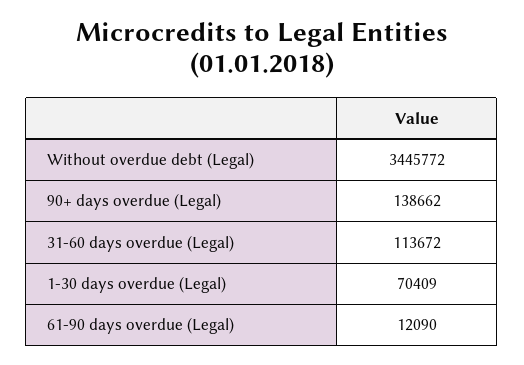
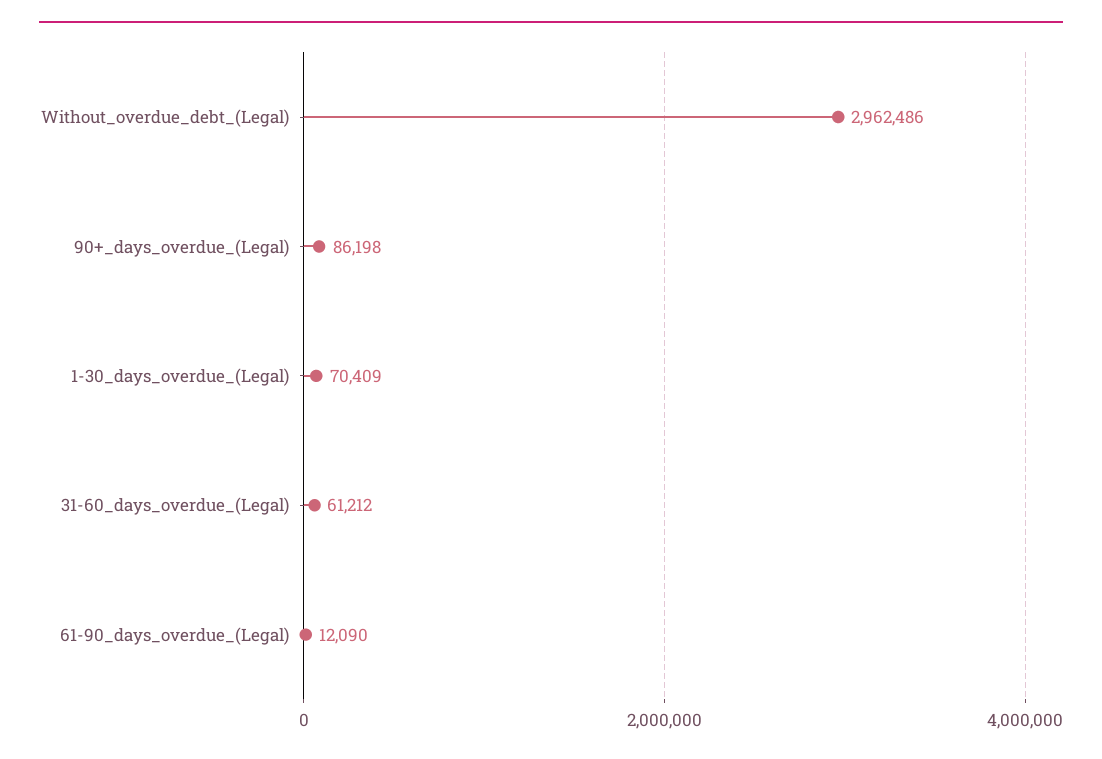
Without overdue debt (Legal): 3445772 -> 2962486
90+ days overdue (Legal): 138662 -> 86198
31-60 days overdue (Legal): 113672 -> 61212

